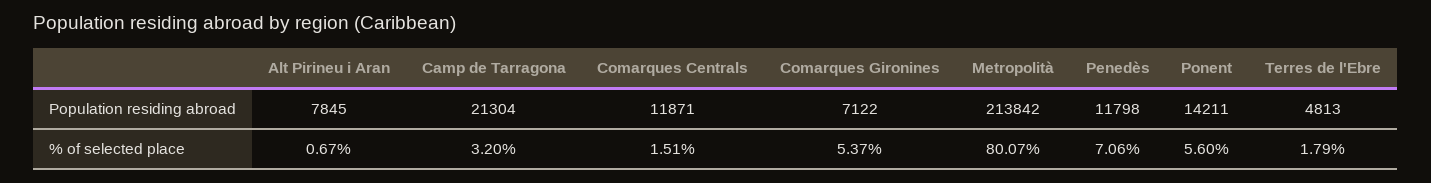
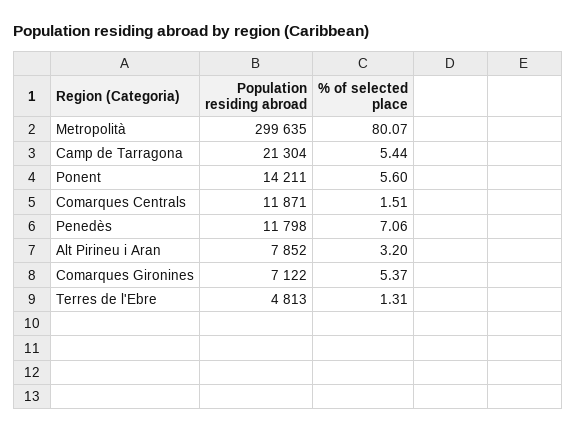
Alt Pirineu i Aran, Population residing abroad: 7845 -> 7852
Metropolità, Population residing abroad: 213842 -> 299635
Alt Pirineu i Aran, % of selected place: 0.67 -> 3.2
Camp de Tarragona, % of selected place: 3.2 -> 5.44
Terres de l'Ebre, % of selected place: 1.79 -> 1.31

